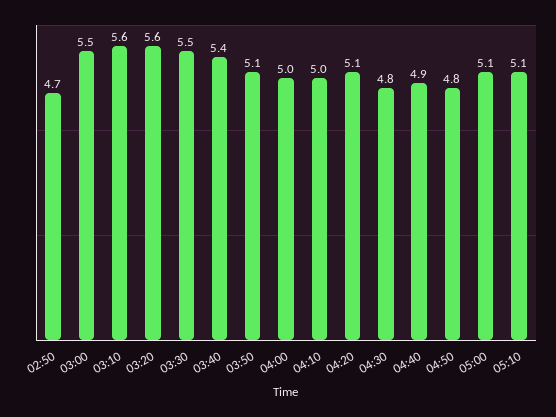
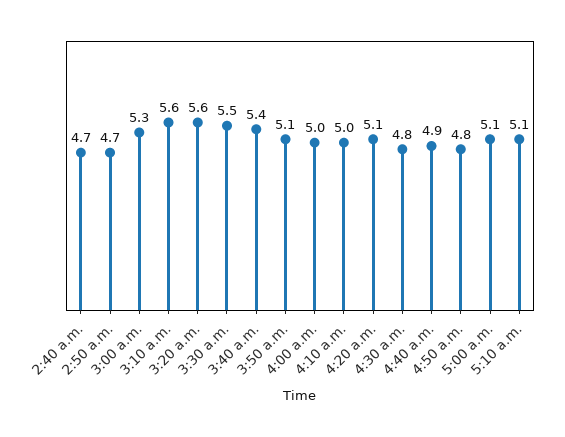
03:00: 5.5 -> 5.3
2:40 a.m.: none -> 4.7

